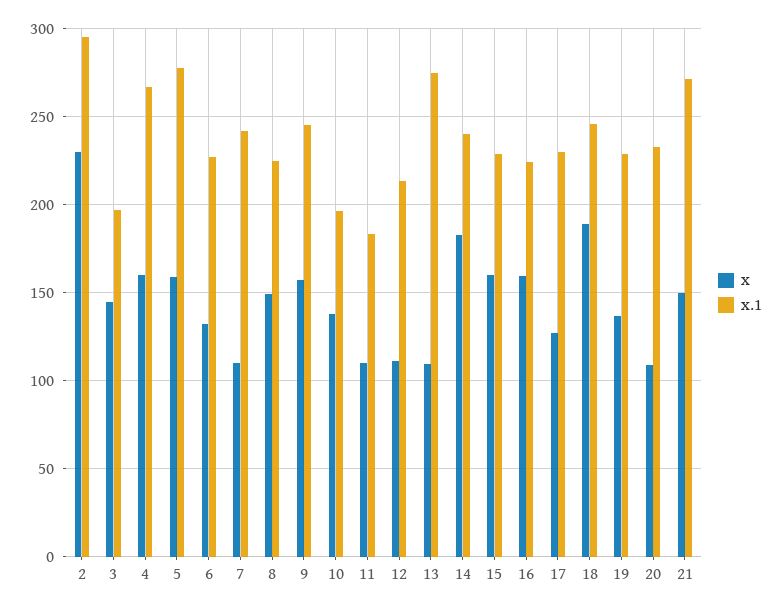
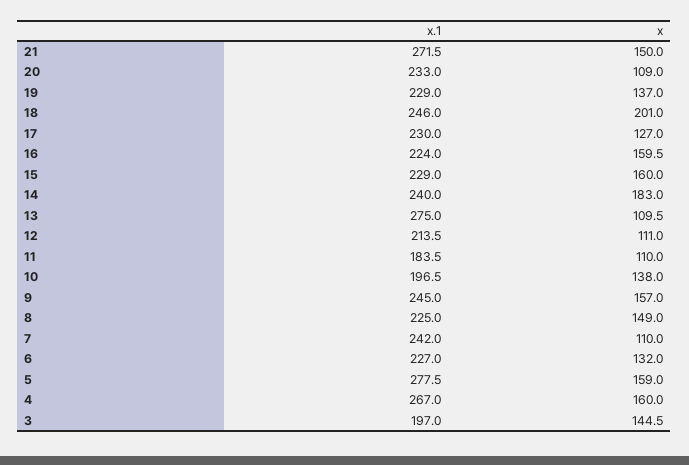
x, 2: 230 -> none
x.1, 2: 295 -> none
x, 18: 190 -> 201

